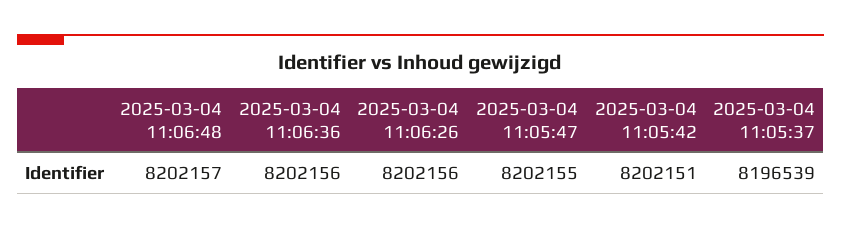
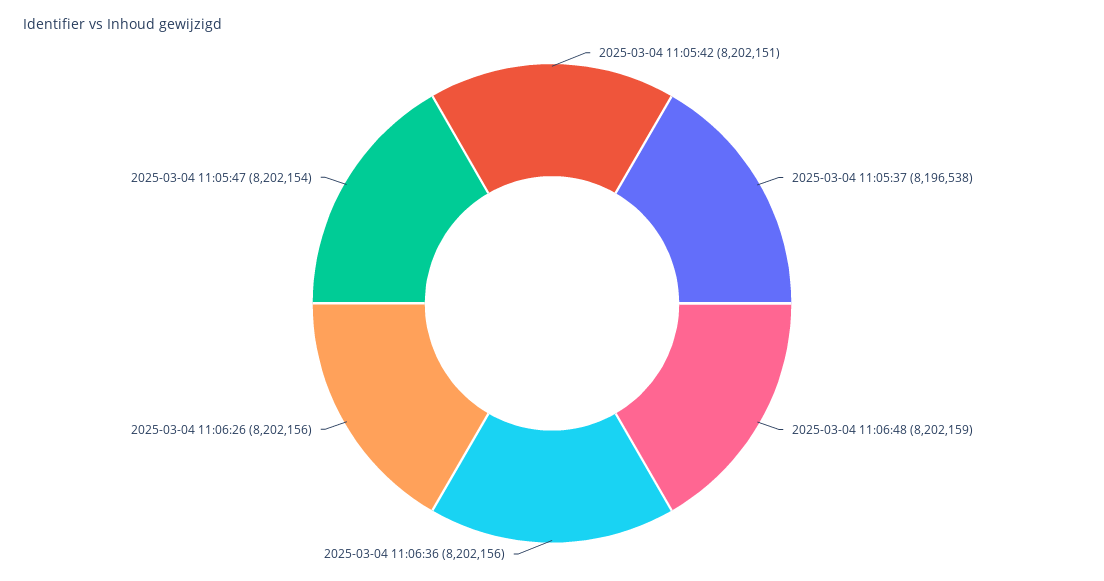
2025-03-04 11:06:48: 8202157 -> 8202159
2025-03-04 11:05:47: 8202155 -> 8202154
2025-03-04 11:05:37: 8196539 -> 8196538

